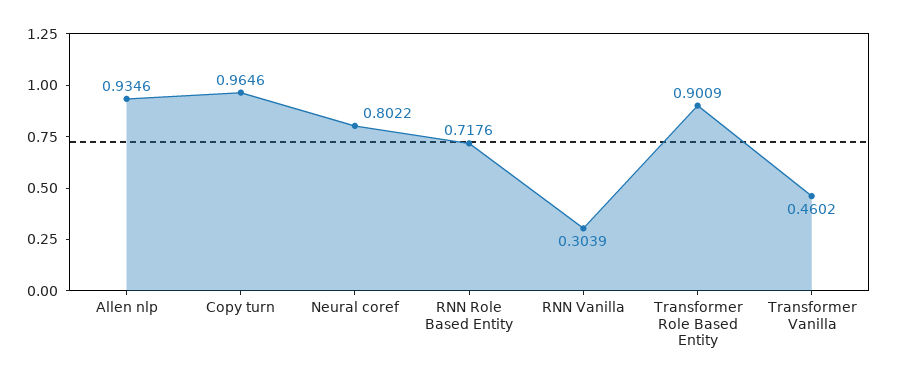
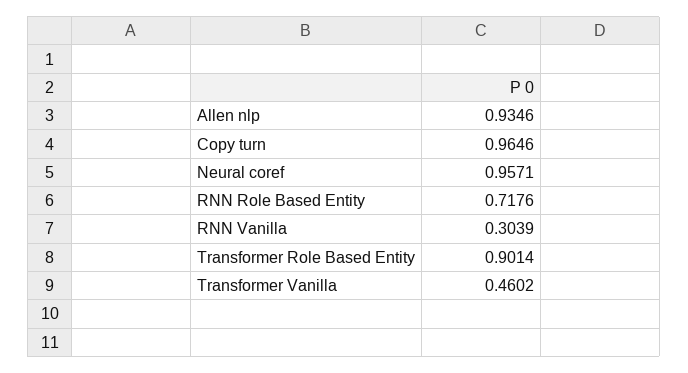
Neural coref: 0.8022 -> 0.9571
Transformer Role Based Entity: 0.9009 -> 0.9014

